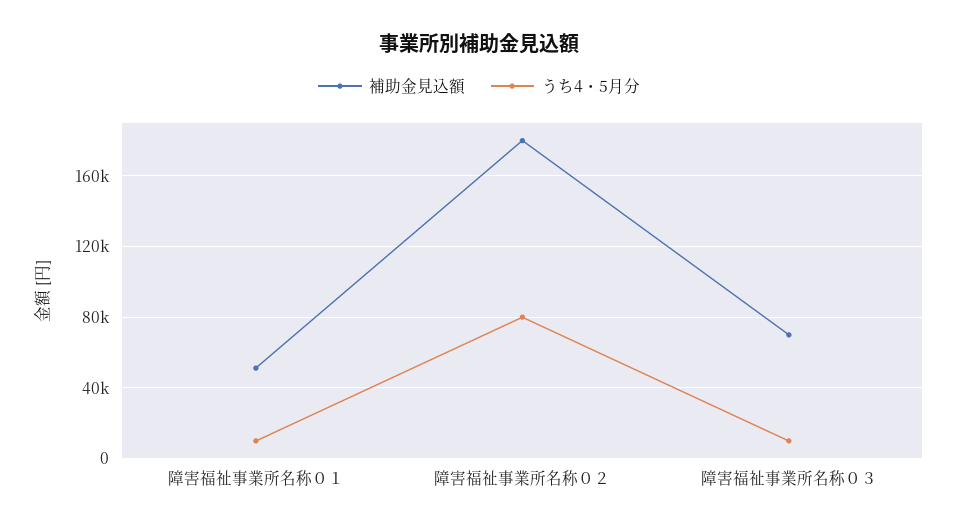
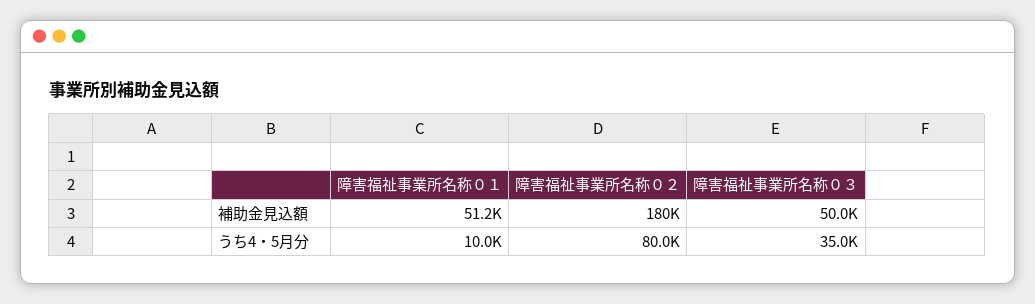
補助金見込額, 障害福祉事業所名称０３: 70000 -> 50000
うち4・5月分, 障害福祉事業所名称０３: 10000 -> 35000

